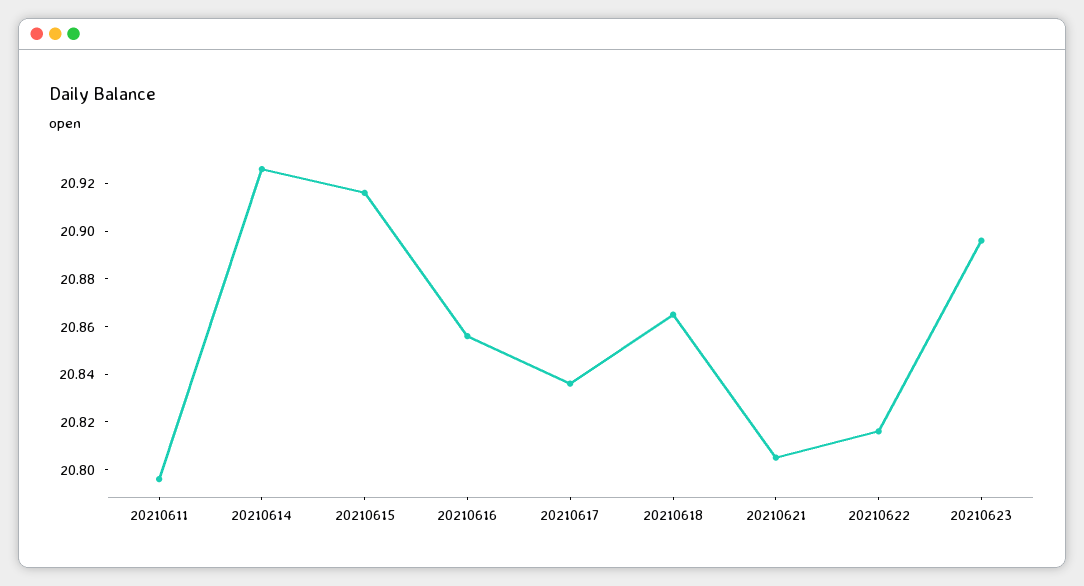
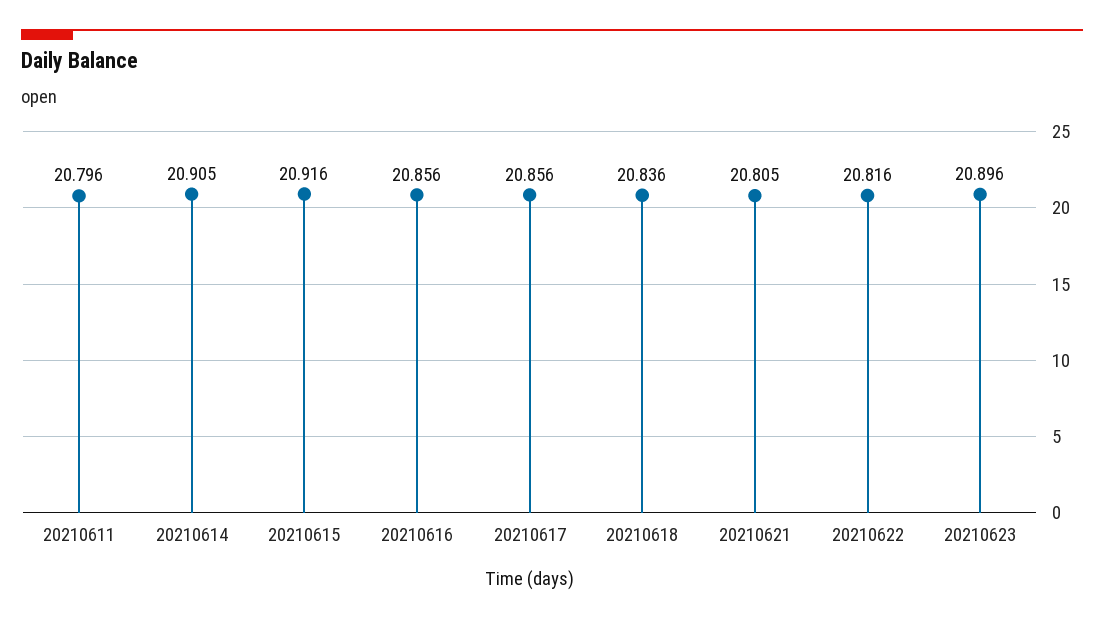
20210614: 20.925 -> 20.905
20210617: 20.835 -> 20.856
20210618: 20.865 -> 20.836

